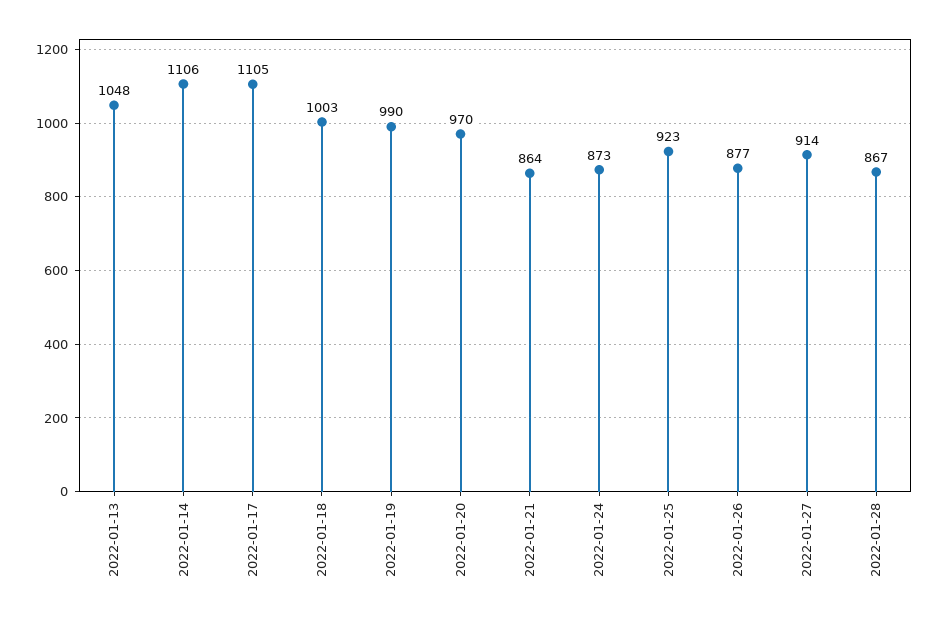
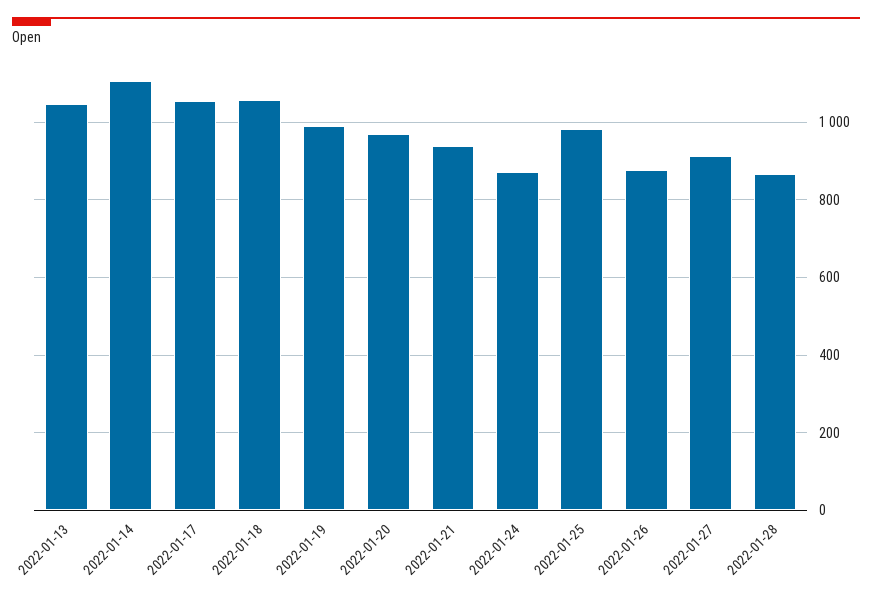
2022-01-17: 1105 -> 1060
2022-01-18: 1003 -> 1060
2022-01-21: 864 -> 940
2022-01-25: 923 -> 980

